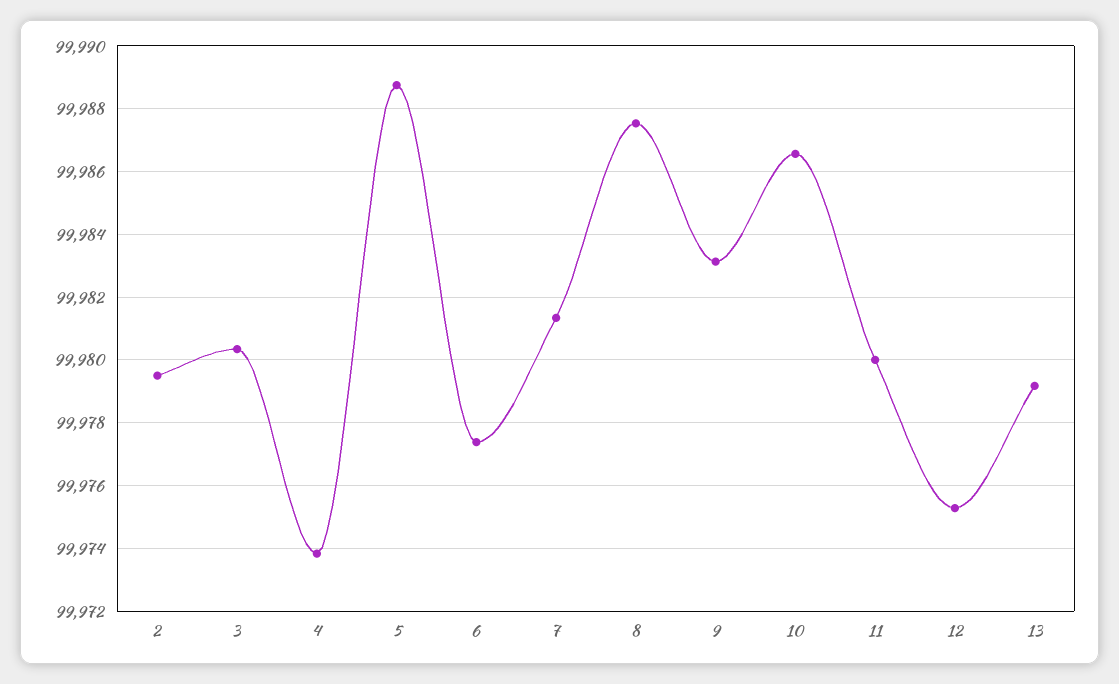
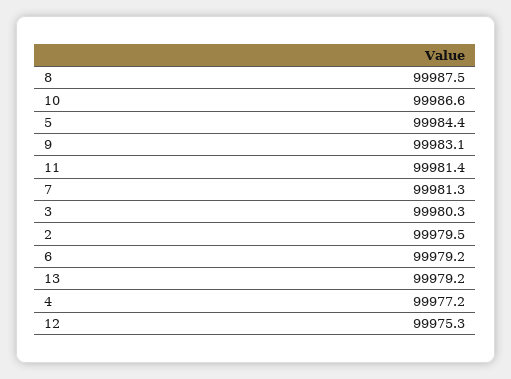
4: 99973.8 -> 99977.2
5: 99988.8 -> 99984.4
6: 99977.4 -> 99979.2
11: 99980 -> 99981.4

